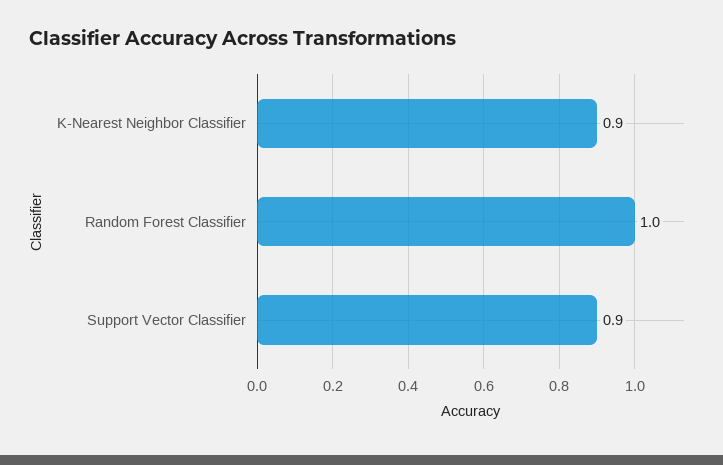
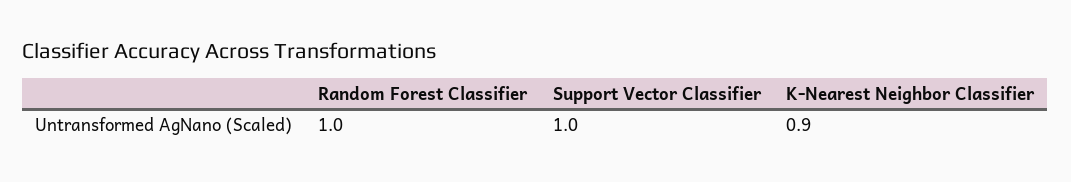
Support Vector Classifier: 0.9 -> 1

